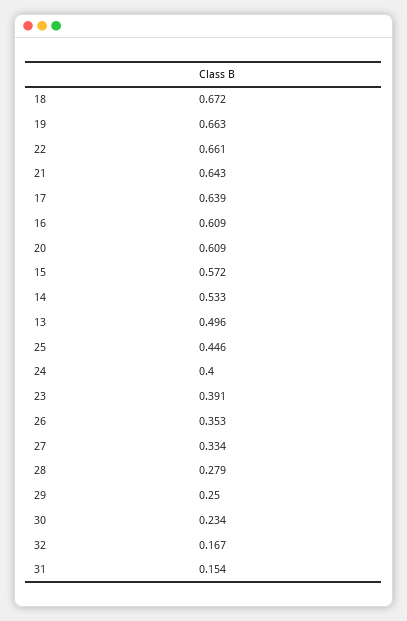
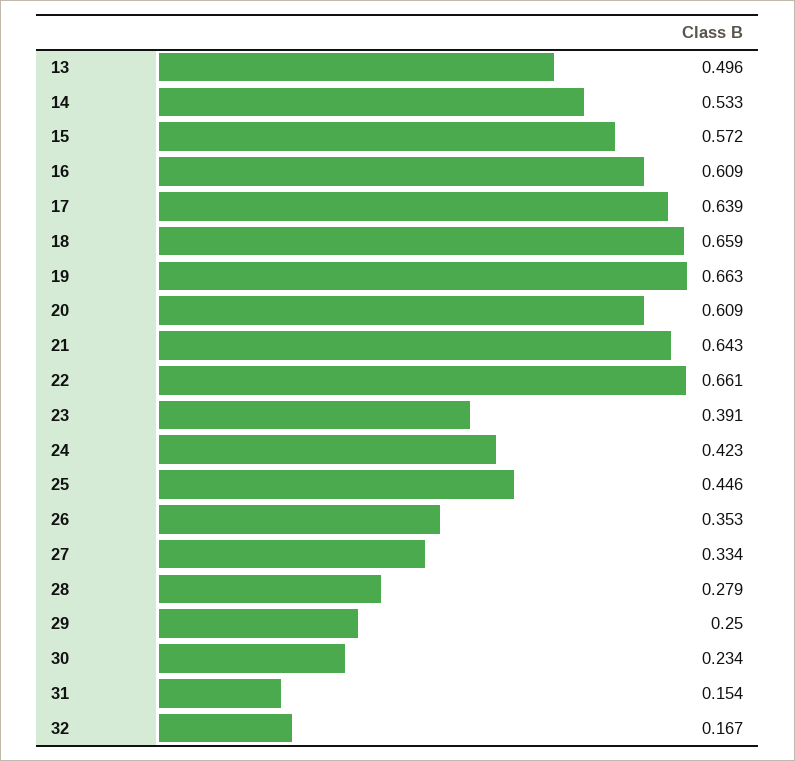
18: 0.672 -> 0.659
24: 0.4 -> 0.423

